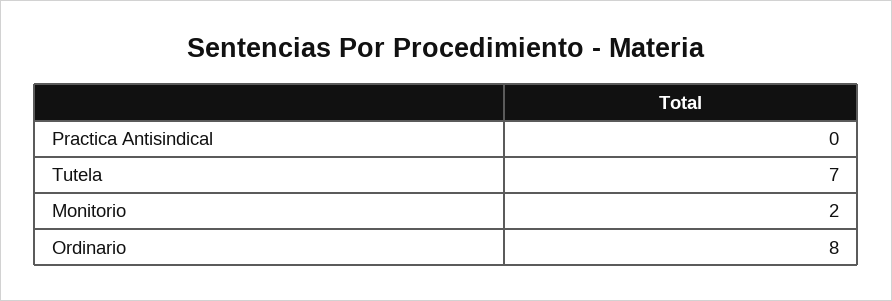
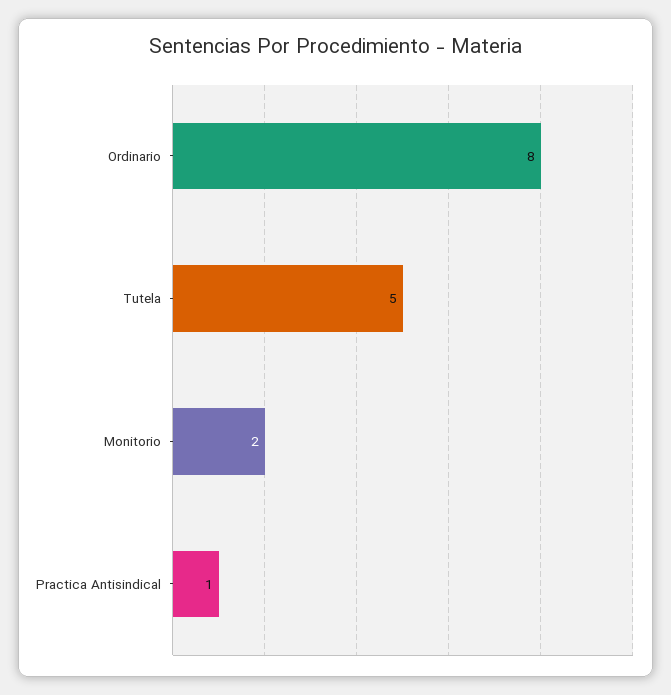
Practica Antisindical: 0 -> 1
Tutela: 7 -> 5

